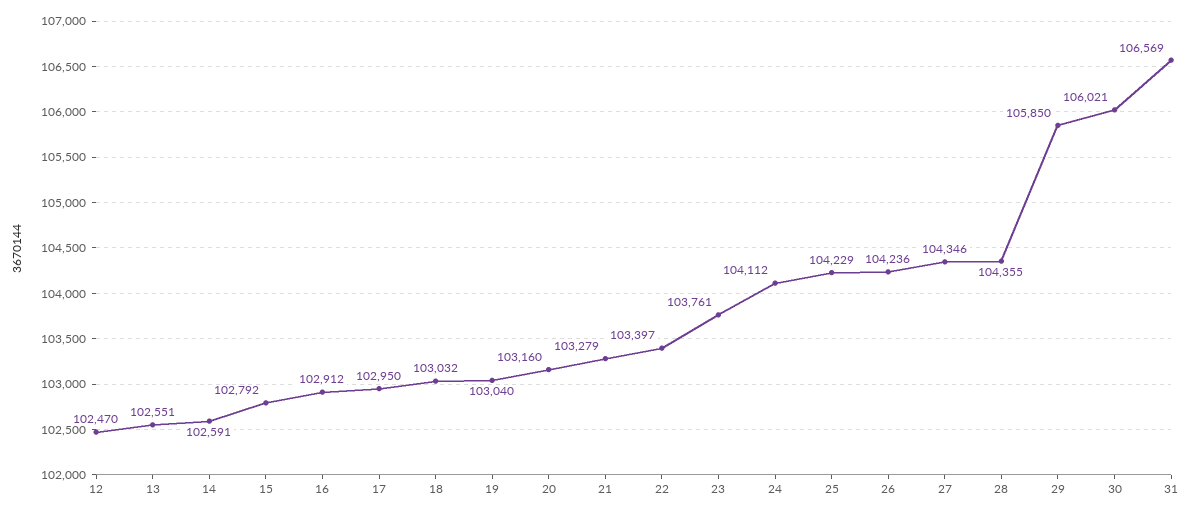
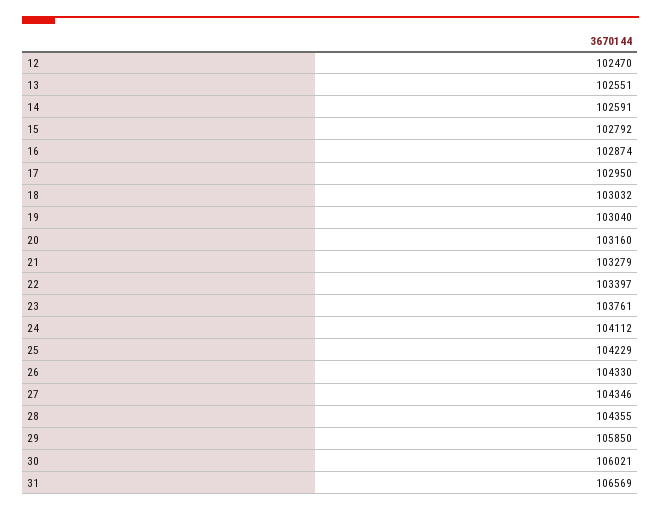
16: 102912 -> 102874
26: 104236 -> 104330

